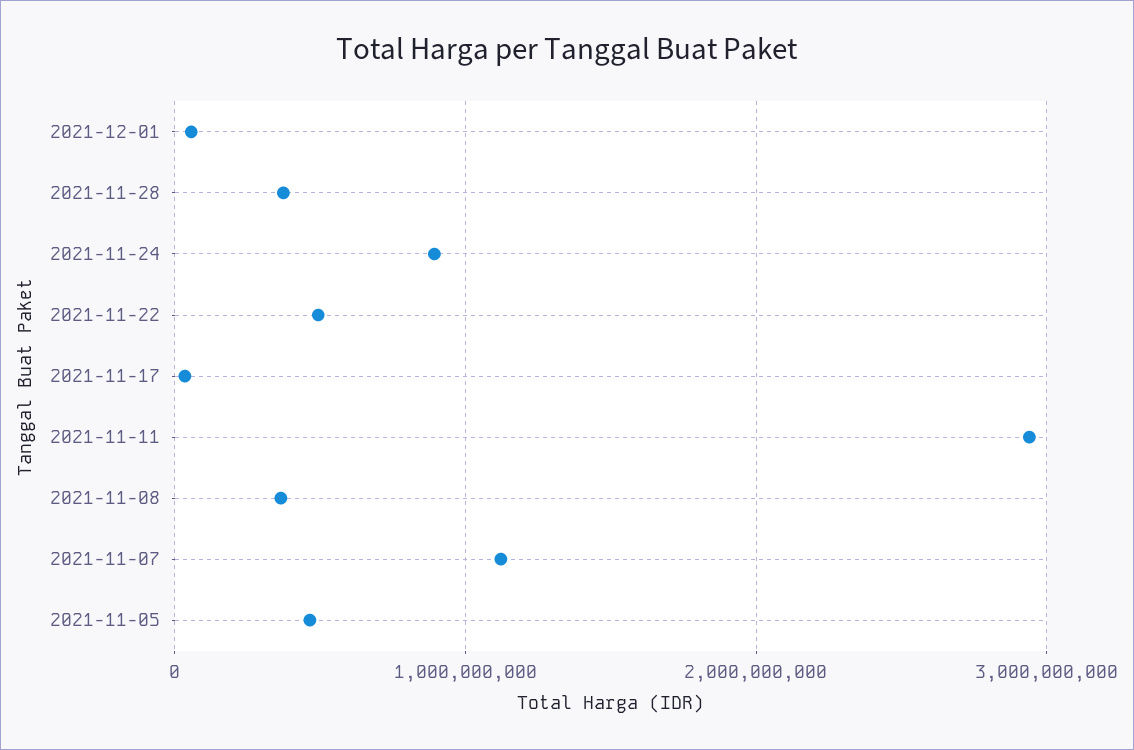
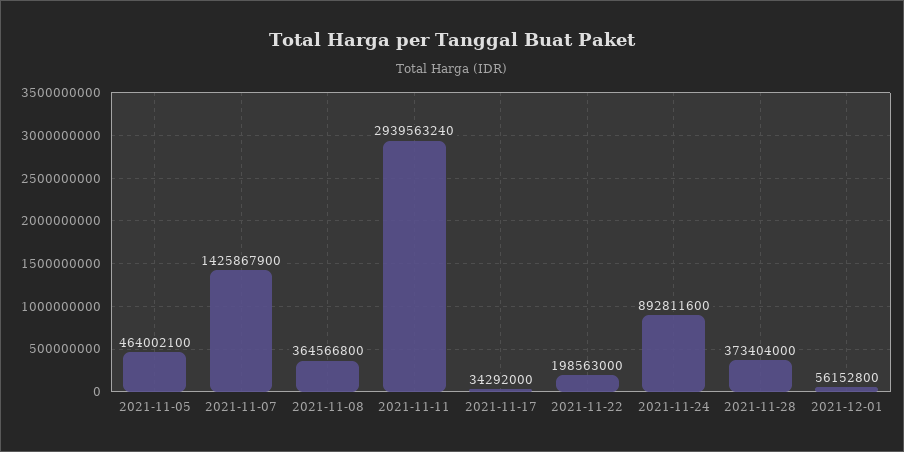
2021-11-22: 500000000 -> 198563000
2021-11-07: 1100000000 -> 1425867900

